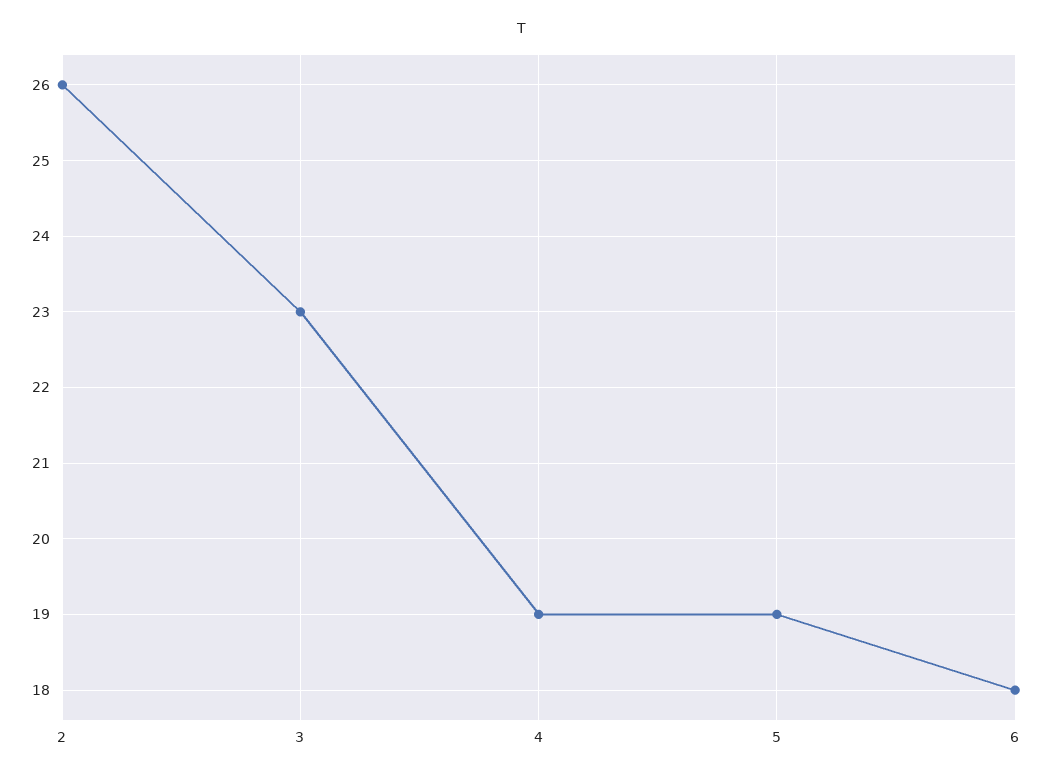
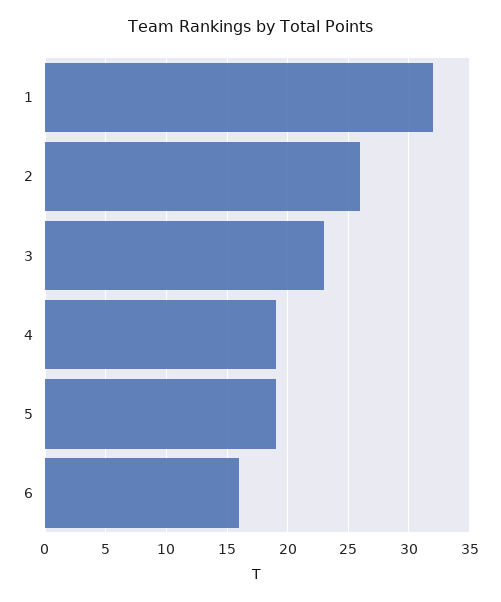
6: 18 -> 16
1: none -> 32

